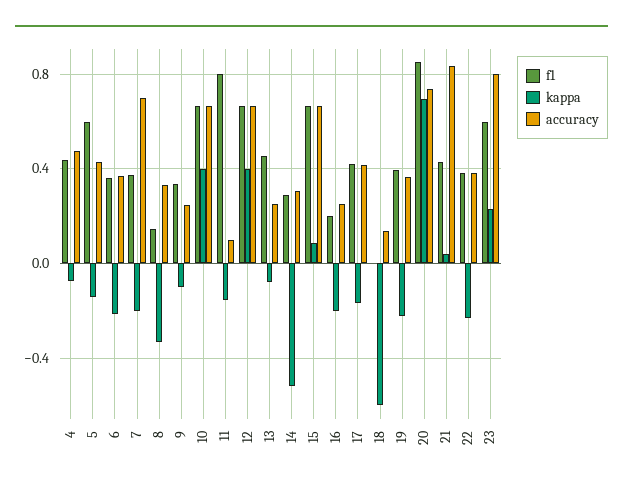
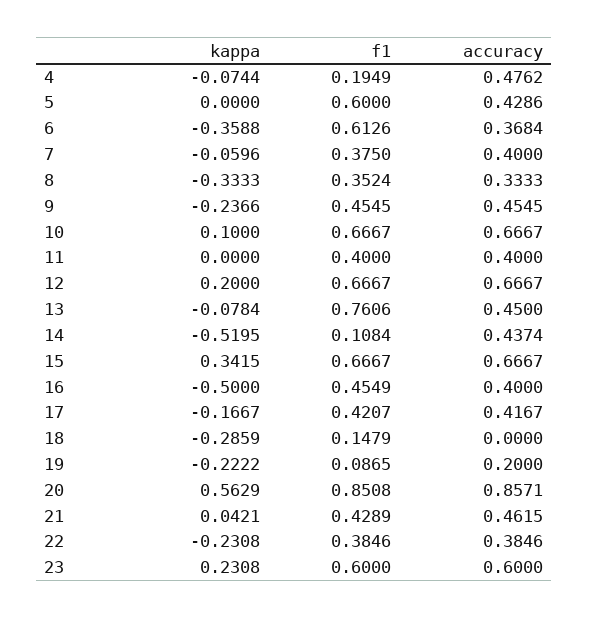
f1, 4: 0.45 -> 0.1949
kappa, 5: -0.15 -> 0
f1, 6: 0.35 -> 0.6126
kappa, 6: -0.2 -> -0.3588
kappa, 7: -0.2 -> -0.0596
accuracy, 7: 0.7 -> 0.4
f1, 8: 0.15 -> 0.3524
f1, 9: 0.35 -> 0.4545
kappa, 9: -0.1 -> -0.2366
accuracy, 9: 0.25 -> 0.4545
kappa, 10: 0.4 -> 0.1
f1, 11: 0.8 -> 0.4
kappa, 11: -0.15 -> 0
accuracy, 11: 0.1 -> 0.4
kappa, 12: 0.4 -> 0.2
f1, 13: 0.45 -> 0.7606
accuracy, 13: 0.25 -> 0.45
f1, 14: 0.3 -> 0.1084
accuracy, 14: 0.3 -> 0.4374
kappa, 15: 0.1 -> 0.3415
f1, 16: 0.2 -> 0.4549
kappa, 16: -0.2 -> -0.5
accuracy, 16: 0.25 -> 0.4
f1, 18: 0 -> 0.1479
kappa, 18: -0.6 -> -0.2859
accuracy, 18: 0.15 -> 0
f1, 19: 0.4 -> 0.0865
accuracy, 19: 0.35 -> 0.2
kappa, 20: 0.7 -> 0.5629
accuracy, 20: 0.75 -> 0.8571
accuracy, 21: 0.85 -> 0.4615
accuracy, 23: 0.8 -> 0.6

